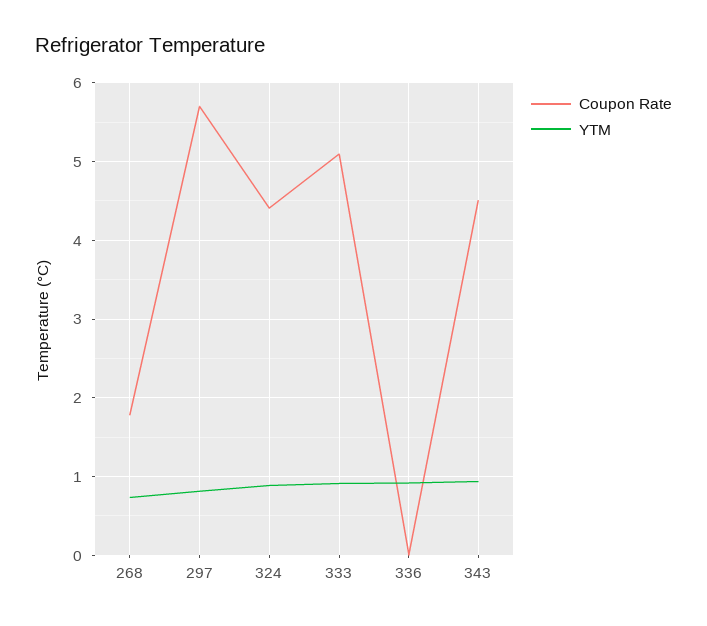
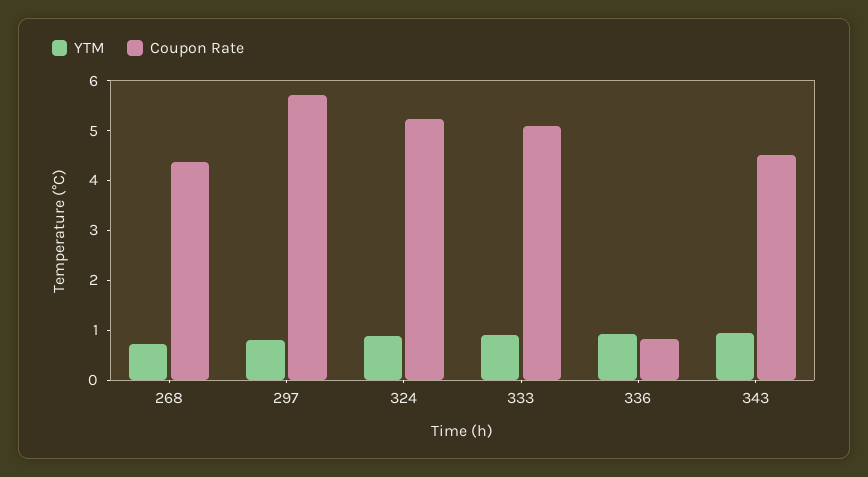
Coupon Rate, 268: 1.8 -> 4.4
Coupon Rate, 324: 4.4 -> 5.2
Coupon Rate, 336: 0 -> 0.8

